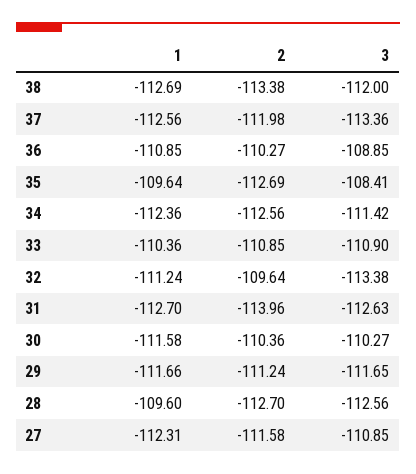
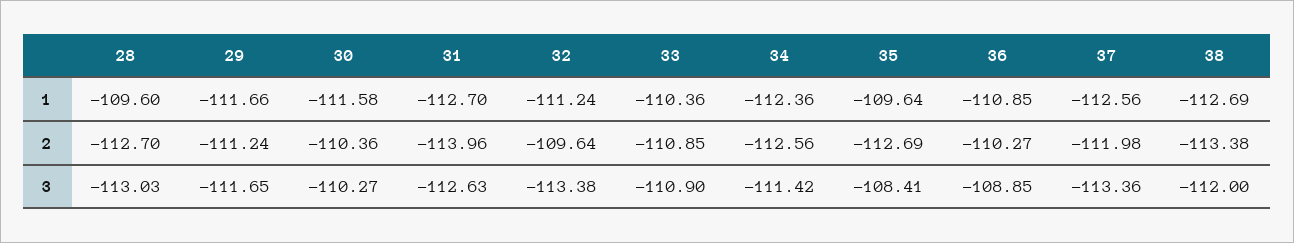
3, 28: -112.56 -> -113.03
1, 27: -112.31 -> none
2, 27: -111.58 -> none
3, 27: -110.85 -> none

